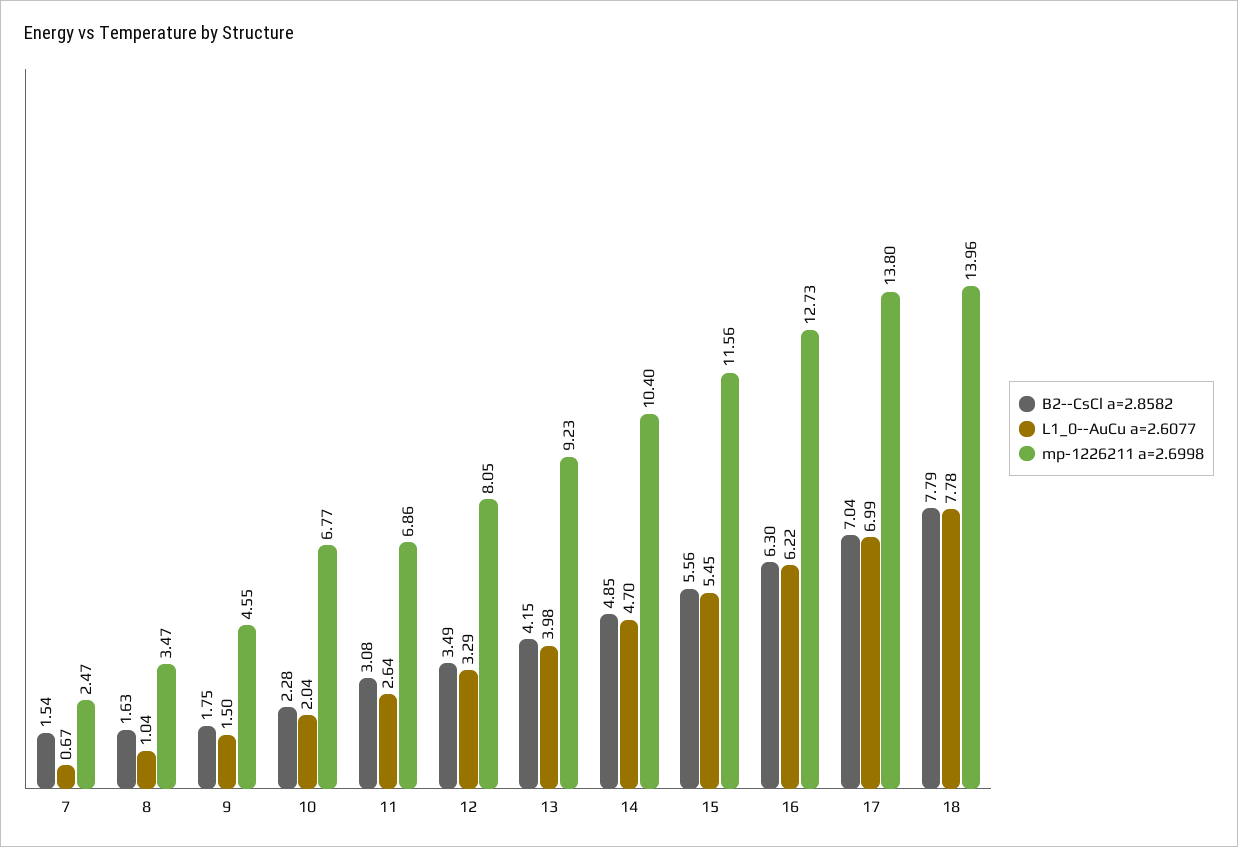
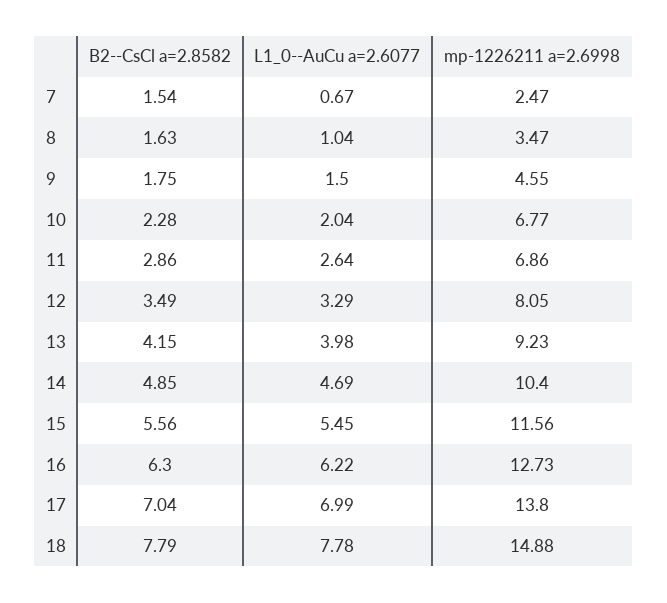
B2--CsCl a=2.8582, 11: 3.08 -> 2.86
L1_0--AuCu a=2.6077, 14: 4.7 -> 4.69
mp-1226211 a=2.6998, 18: 13.96 -> 14.88

